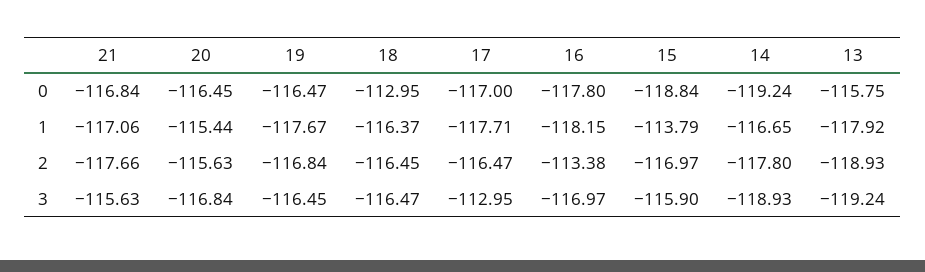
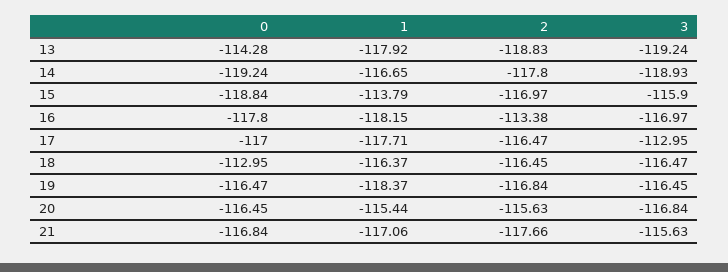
13, 0: -115.75 -> -114.28
19, 1: -117.67 -> -118.37
13, 2: -118.93 -> -118.83

